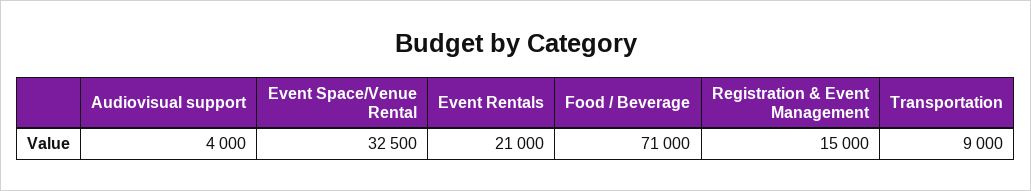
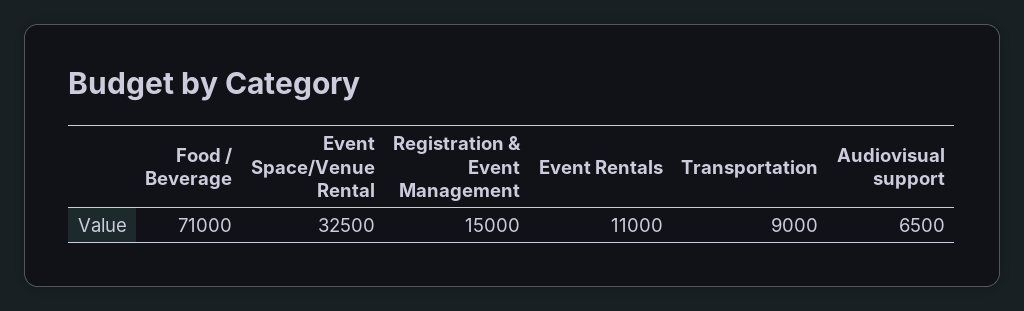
Audiovisual support: 4000 -> 6500
Event Rentals: 21000 -> 11000

